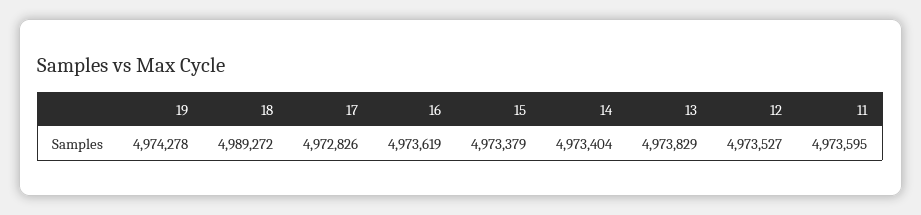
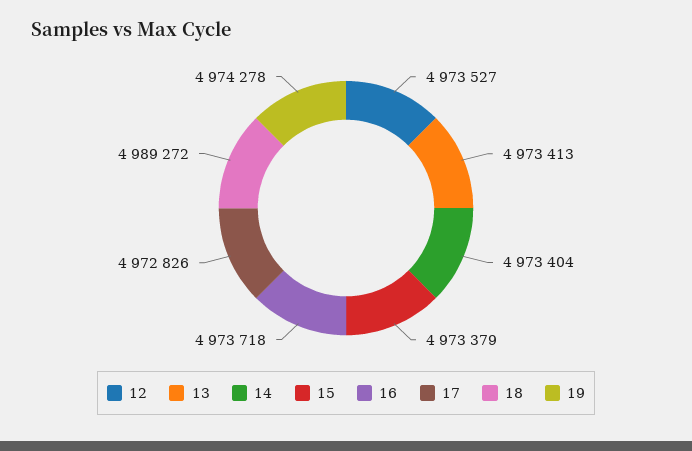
16: 4973619 -> 4973718
13: 4973829 -> 4973413
11: 4973595 -> none

